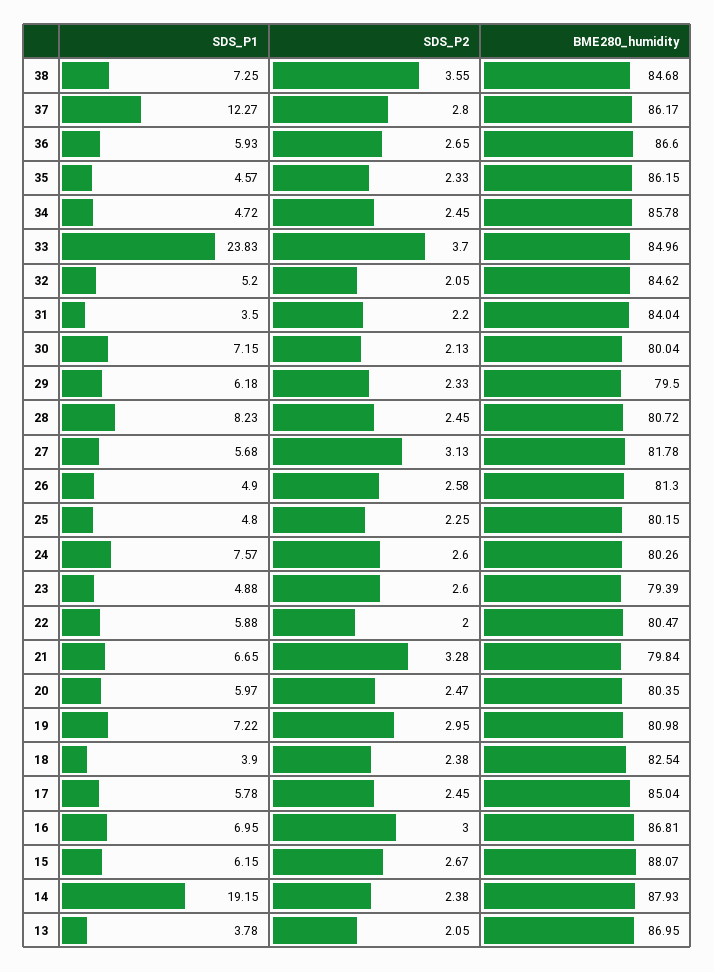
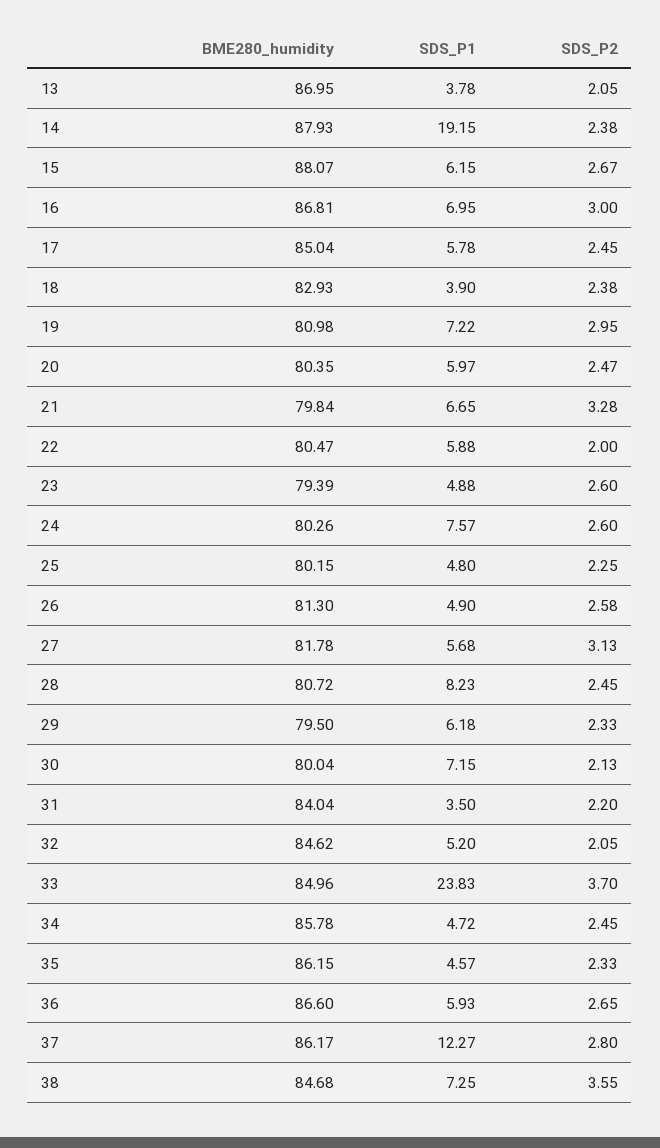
BME280_humidity, 18: 82.54 -> 82.93

